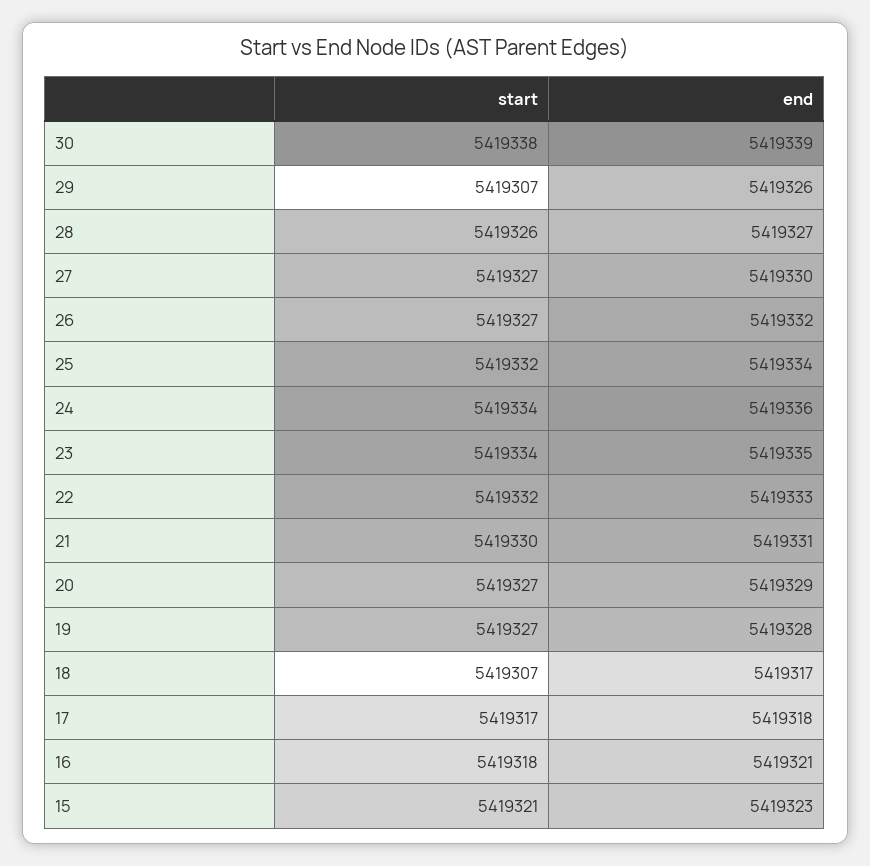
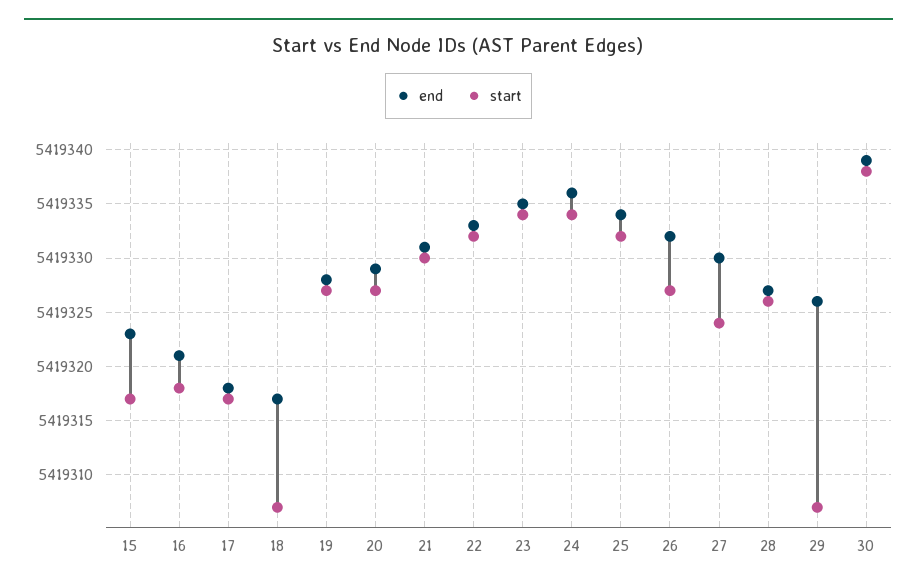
start, 27: 5419327 -> 5419324
start, 15: 5419321 -> 5419317

